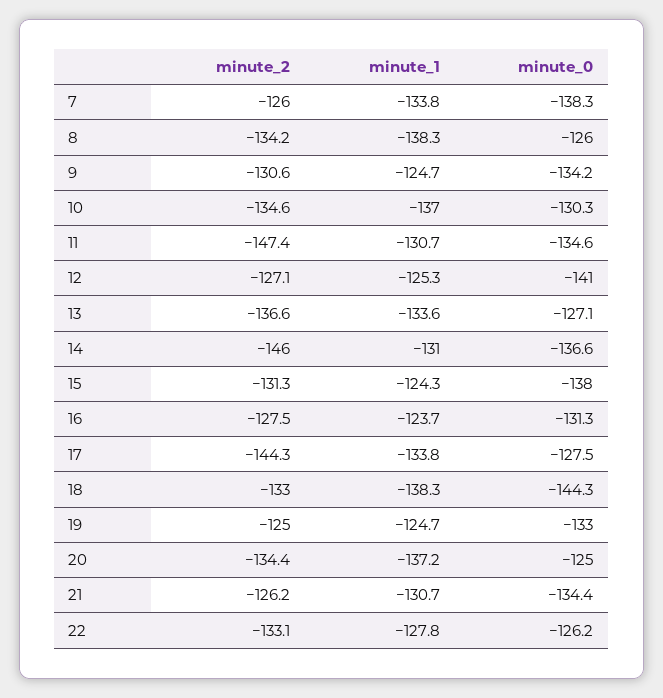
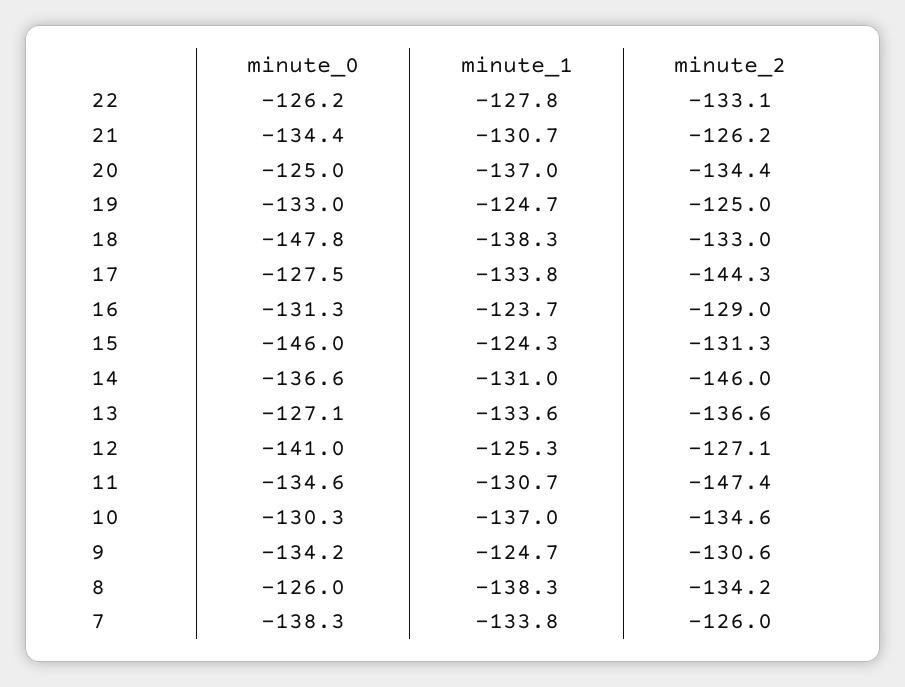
minute_0, 15: -138 -> -146
minute_2, 16: -127.5 -> -129
minute_0, 18: -144.3 -> -147.8
minute_1, 20: -137.2 -> -137

